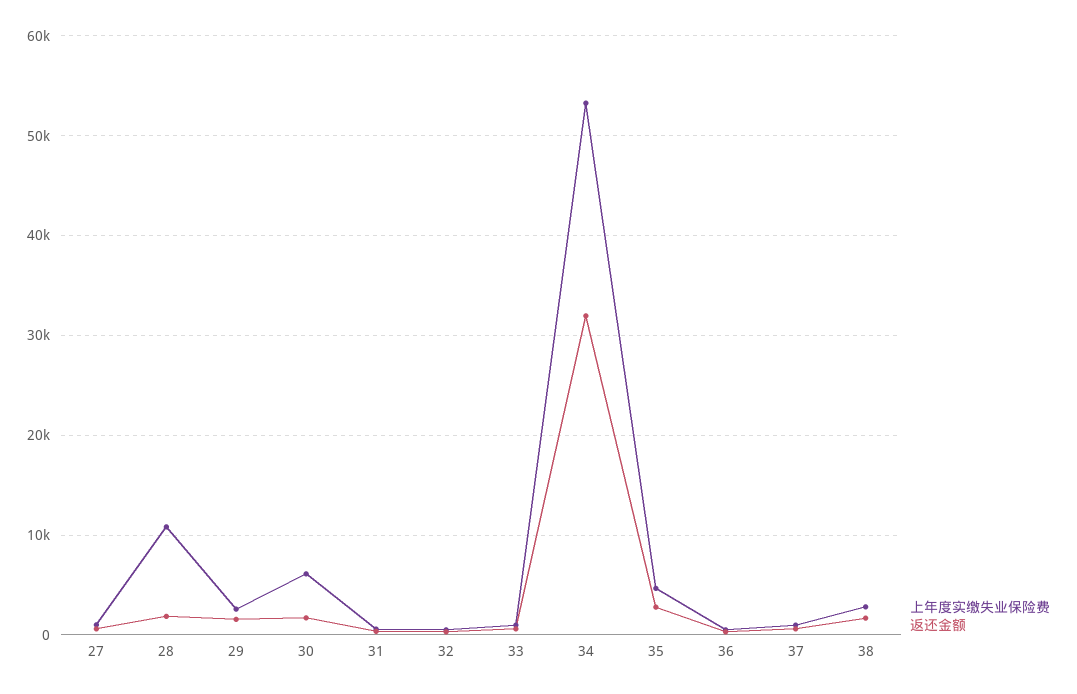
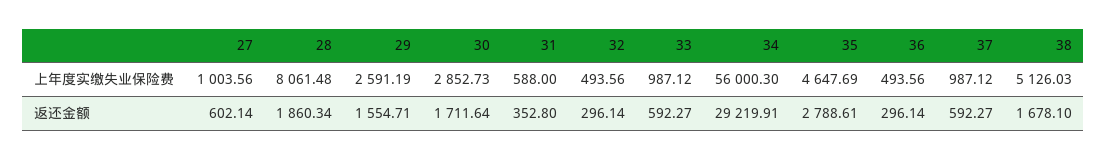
上年度实缴失业保险费, 28: 11000 -> 8061.48
上年度实缴失业保险费, 30: 6000 -> 2852.73
上年度实缴失业保险费, 34: 53000 -> 56000.3
返还金额, 34: 32000 -> 29219.91
上年度实缴失业保险费, 38: 3000 -> 5126.03

